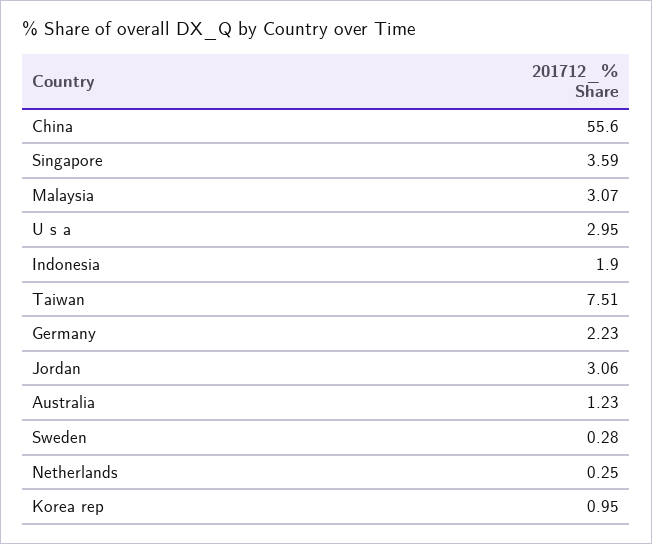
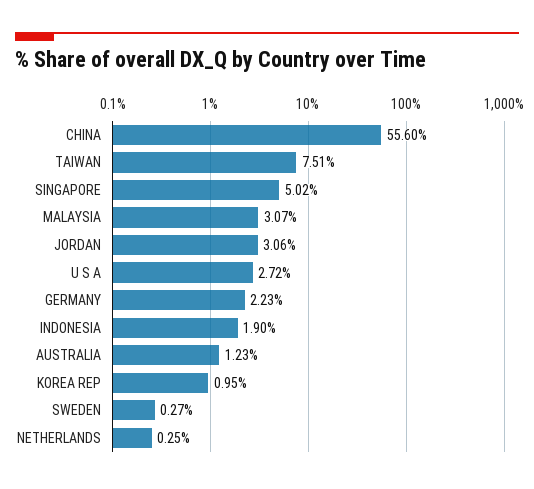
Singapore: 3.59 -> 5.02
U s a: 2.95 -> 2.72
Sweden: 0.28 -> 0.27

